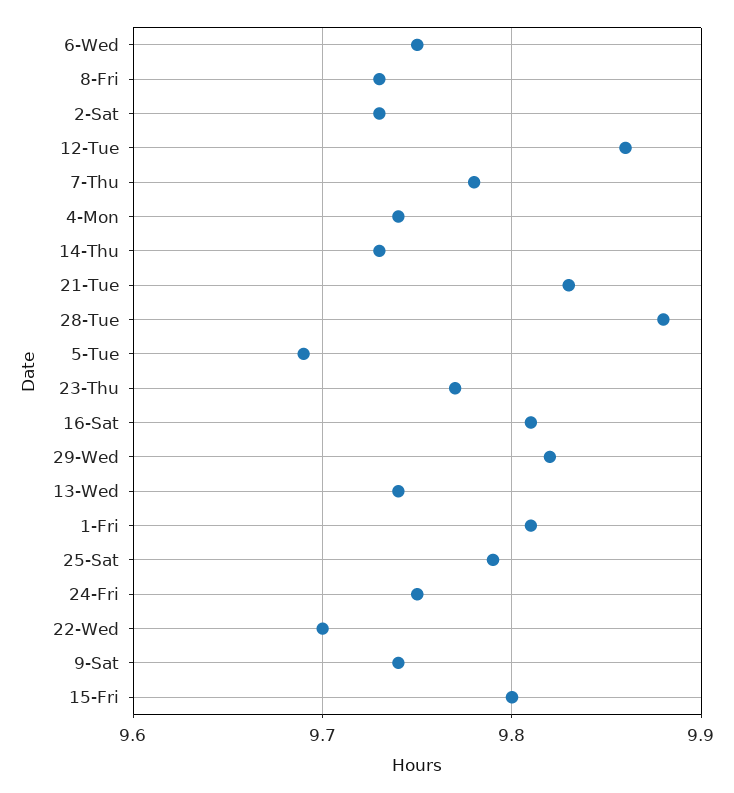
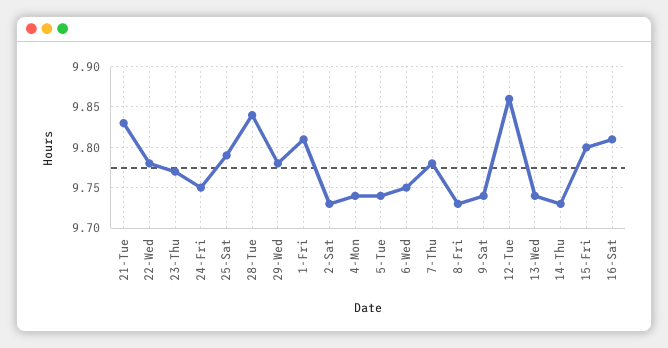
28-Tue: 9.88 -> 9.84
5-Tue: 9.69 -> 9.74
29-Wed: 9.82 -> 9.78
22-Wed: 9.7 -> 9.78

